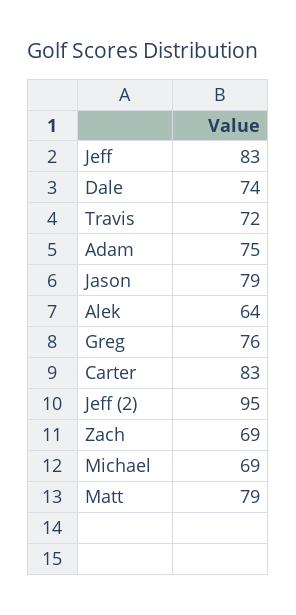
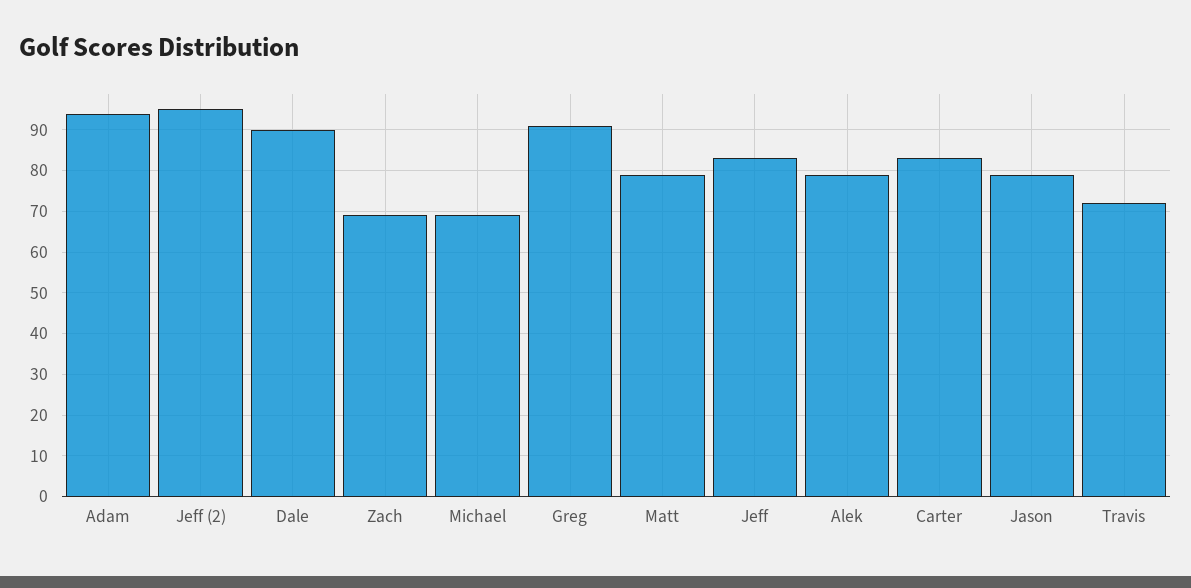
Dale: 74 -> 90
Adam: 75 -> 95
Alek: 64 -> 80
Greg: 76 -> 90

